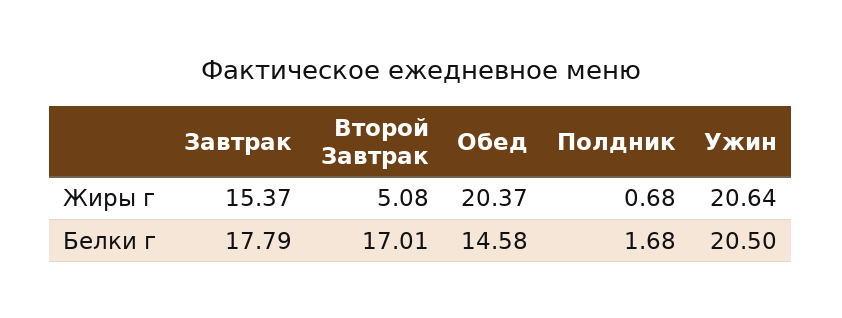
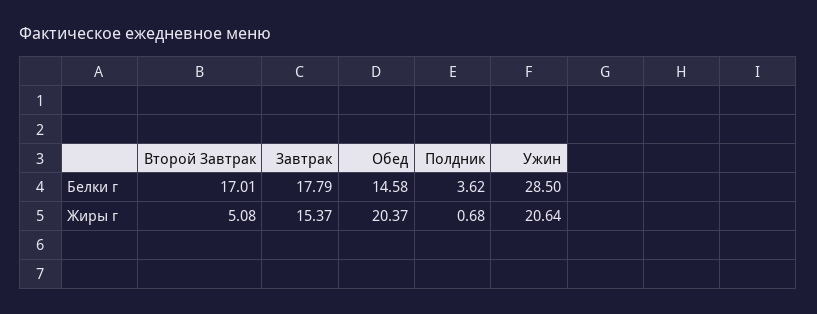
Полдник, Белки г: 1.68 -> 3.62
Ужин, Белки г: 20.5 -> 28.5

